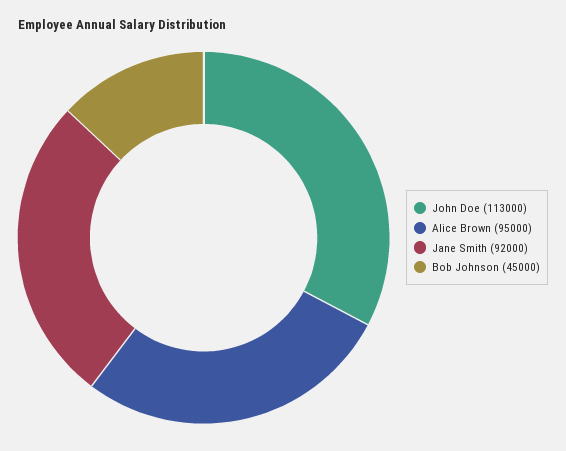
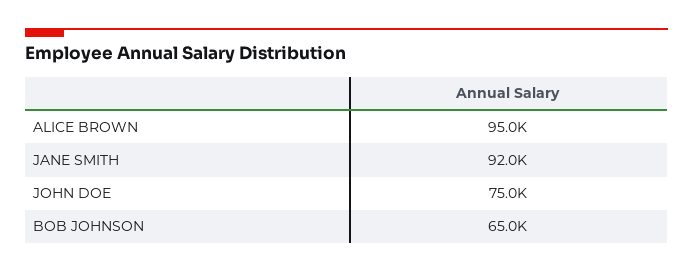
John Doe: 113000 -> 75000
Bob Johnson: 45000 -> 65000

